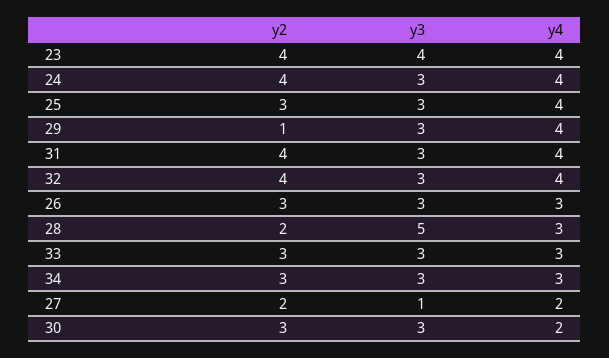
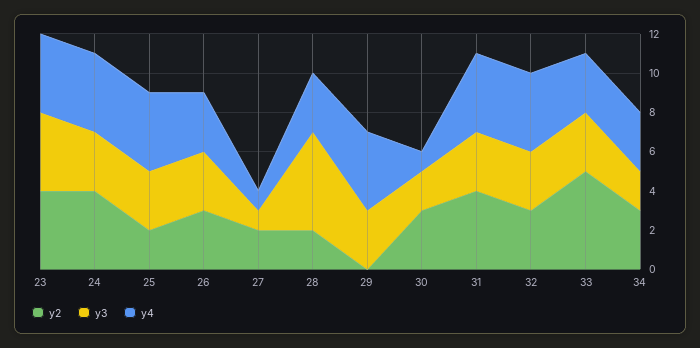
y2, 25: 3 -> 2
y2, 29: 1 -> 0
y2, 32: 4 -> 3
y2, 33: 3 -> 5
y3, 34: 3 -> 2
y4, 27: 2 -> 1
y3, 30: 3 -> 2
y4, 30: 2 -> 1

